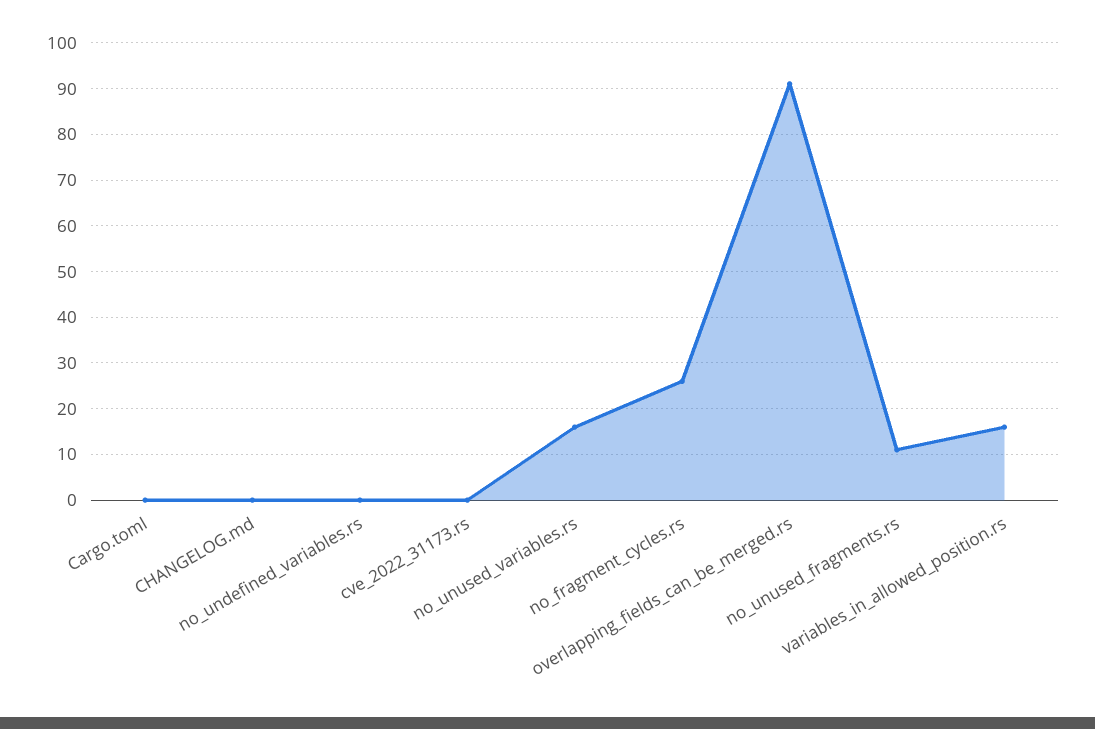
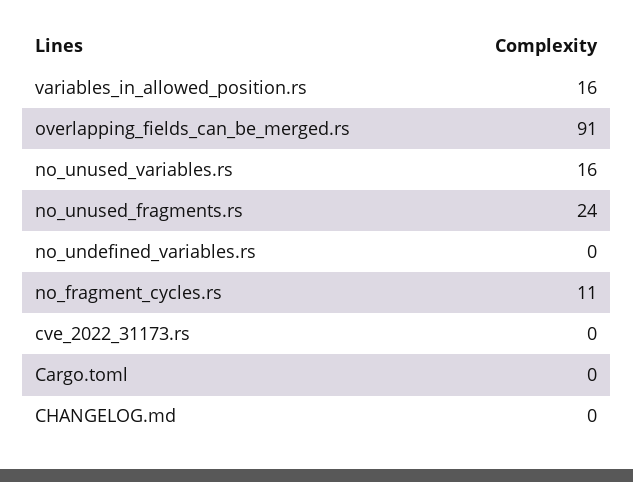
no_fragment_cycles.rs: 25 -> 11
no_unused_fragments.rs: 10 -> 24

